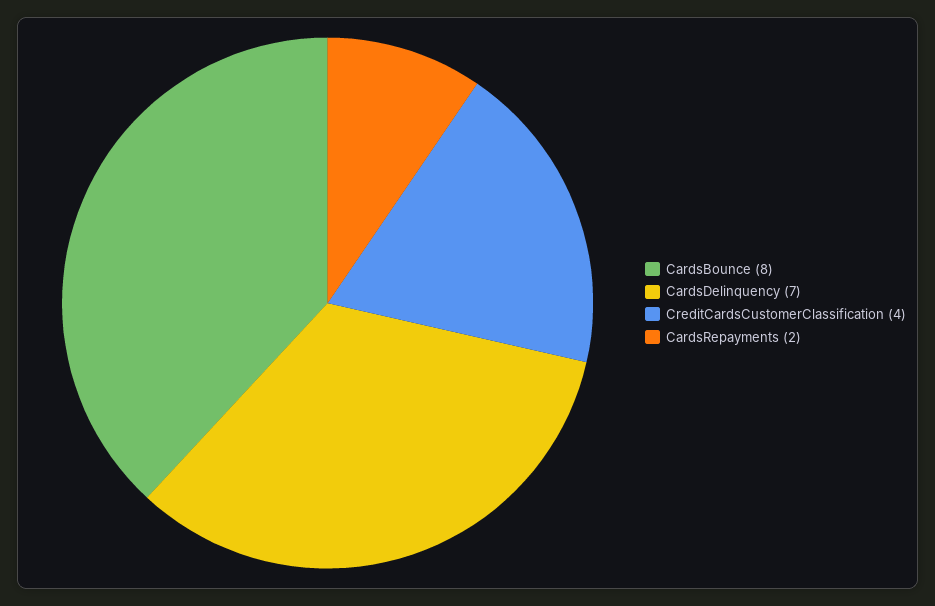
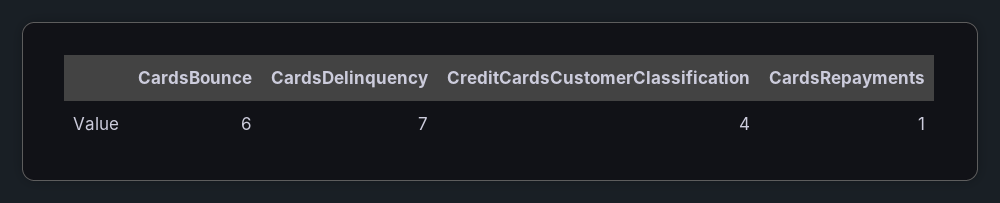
CardsBounce: 8 -> 6
CardsRepayments: 2 -> 1

